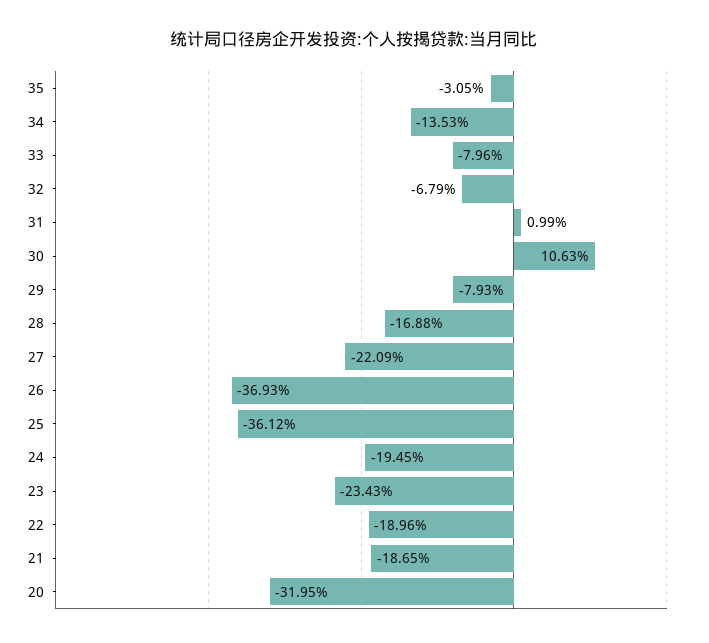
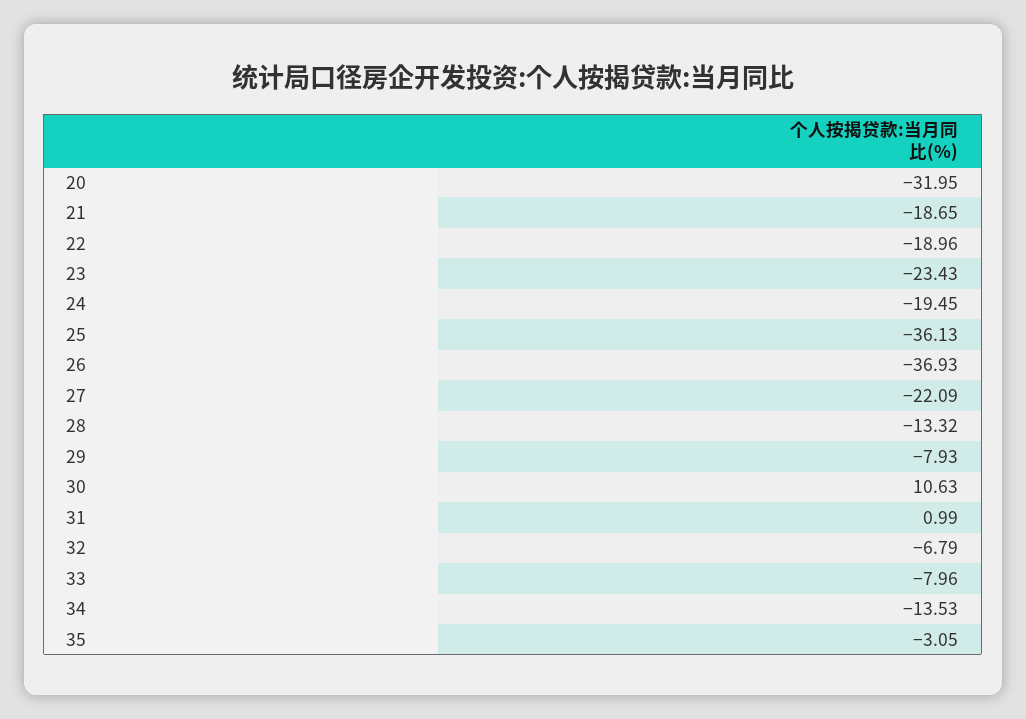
28: -16.88 -> -13.32
25: -36.12 -> -36.13

